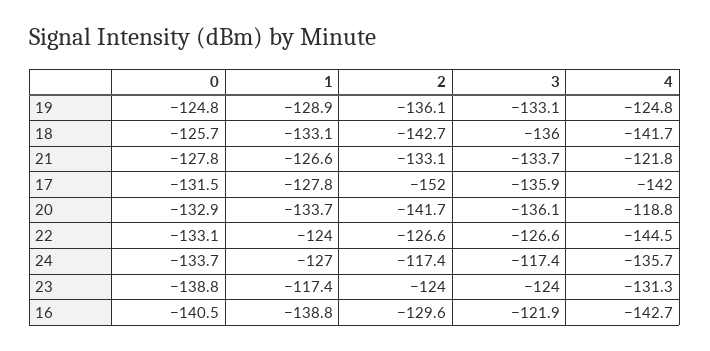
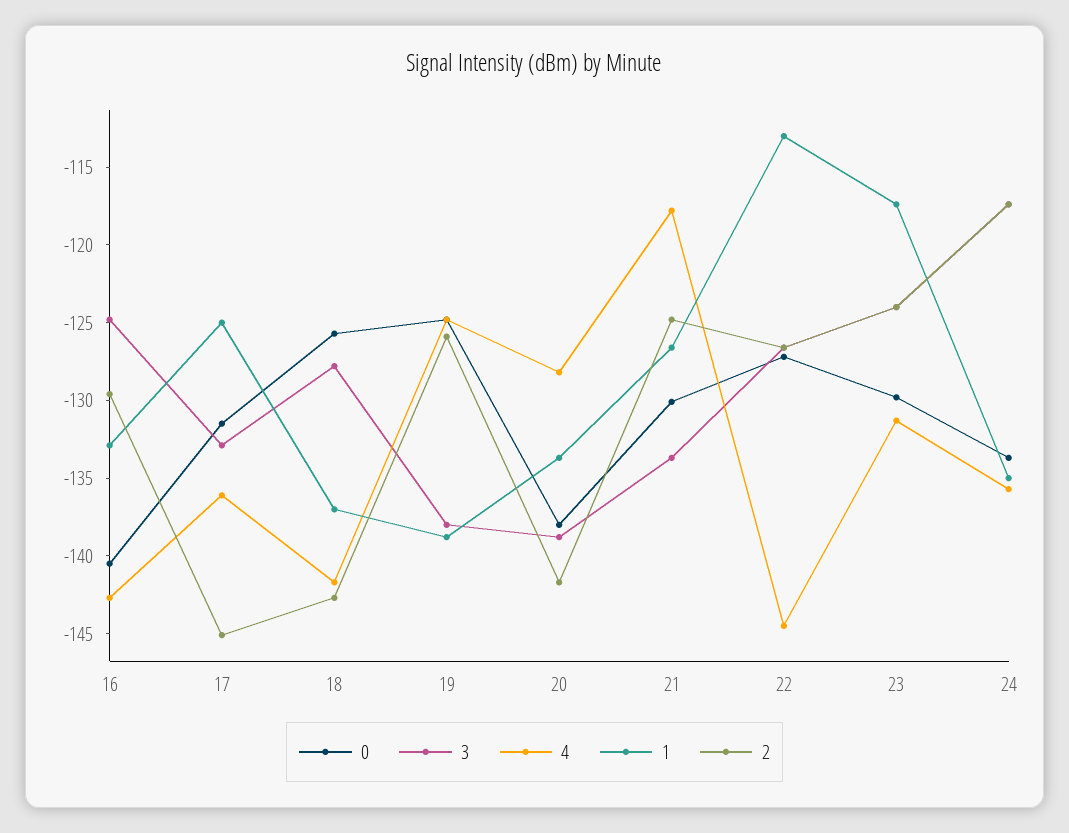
1, 19: -128.9 -> -139
2, 19: -136.1 -> -126
3, 19: -133.1 -> -138
1, 18: -133.1 -> -137
3, 18: -136 -> -128
0, 21: -127.8 -> -130
2, 21: -133.1 -> -125
4, 21: -121.8 -> -118
1, 17: -127.8 -> -125
2, 17: -152 -> -145
3, 17: -135.9 -> -133
4, 17: -142 -> -136
0, 20: -132.9 -> -138
3, 20: -136.1 -> -139
4, 20: -118.8 -> -128
0, 22: -133.1 -> -127
1, 22: -124 -> -113
1, 24: -127 -> -135
0, 23: -138.8 -> -130
1, 16: -138.8 -> -133
3, 16: -121.9 -> -125

